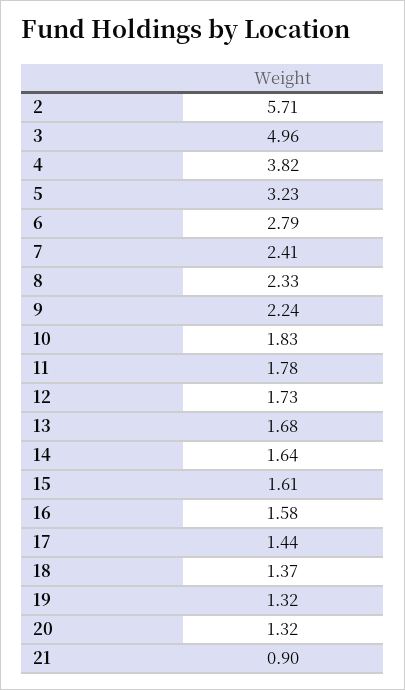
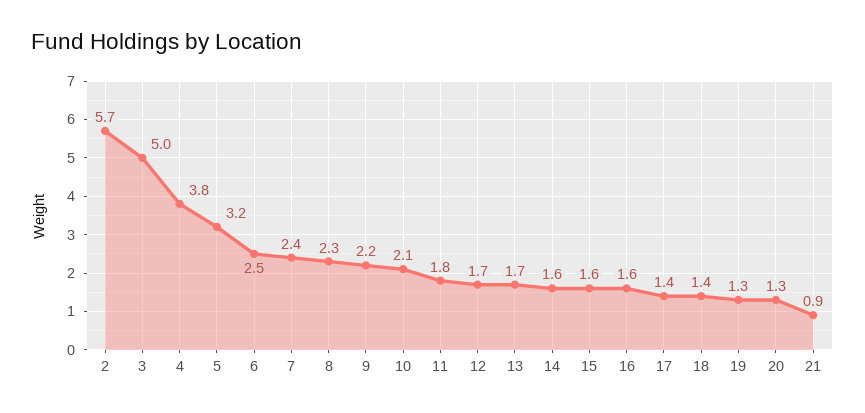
6: 2.79 -> 2.5
10: 1.83 -> 2.1

